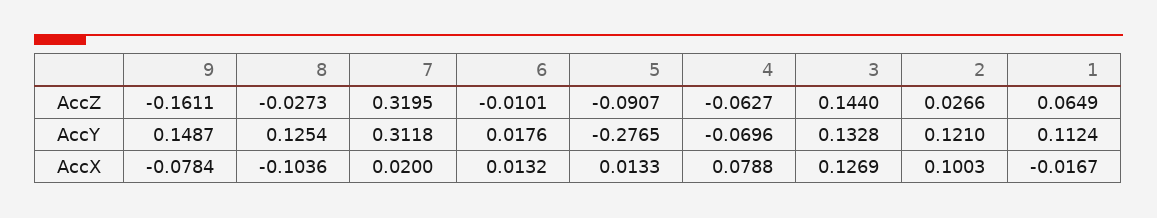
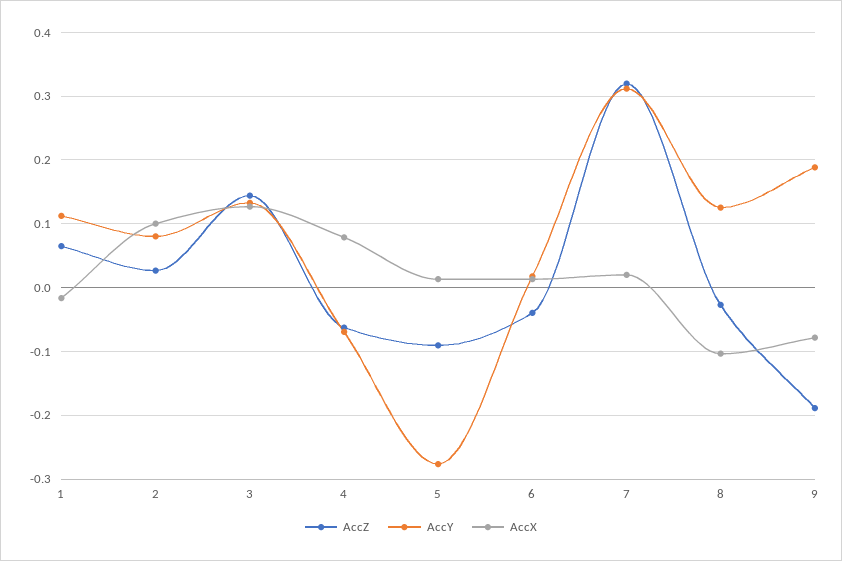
AccZ, 9: -0.1611 -> -0.19
AccZ, 6: -0.0101 -> -0.04
AccY, 9: 0.1487 -> 0.19
AccY, 2: 0.121 -> 0.08

